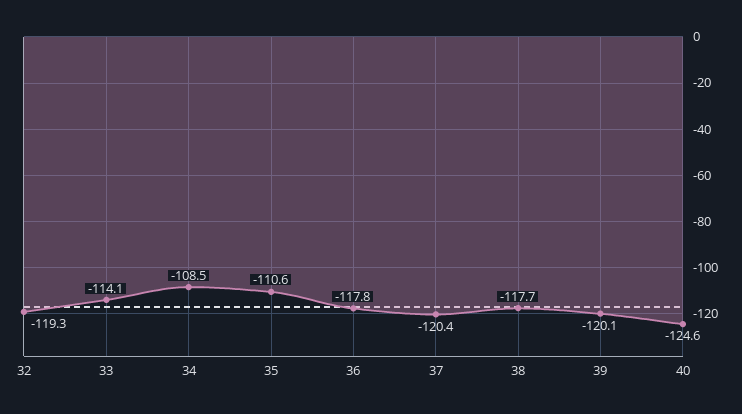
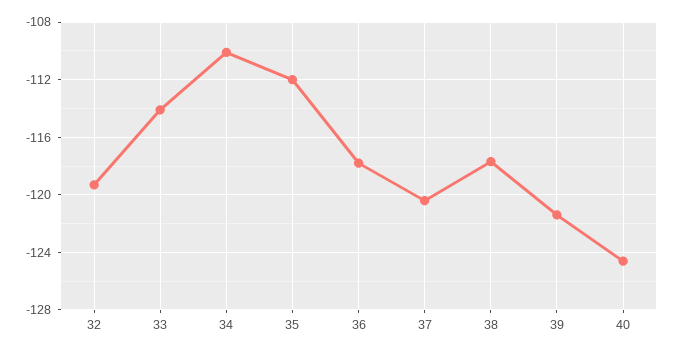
34: -108.5 -> -110
35: -110.6 -> -112
39: -120.1 -> -121.5

